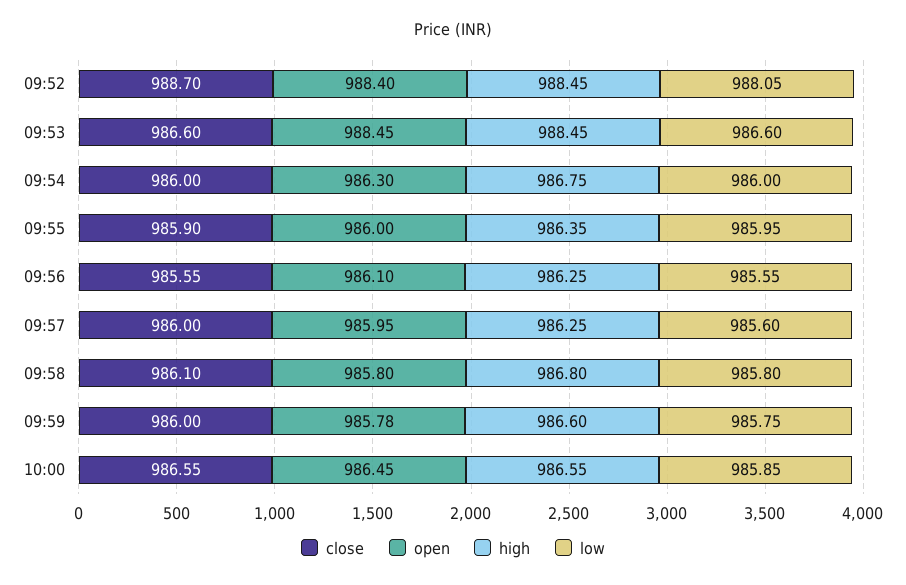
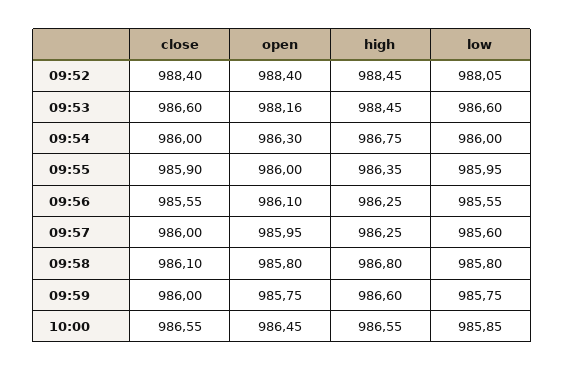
close, 09:52: 988.7 -> 988.4
open, 09:53: 988.45 -> 988.16
open, 09:59: 985.78 -> 985.75

